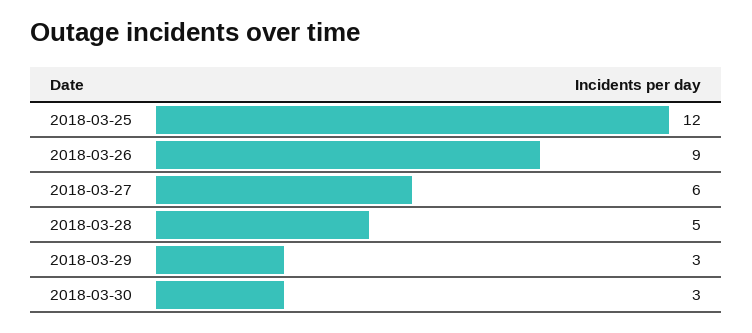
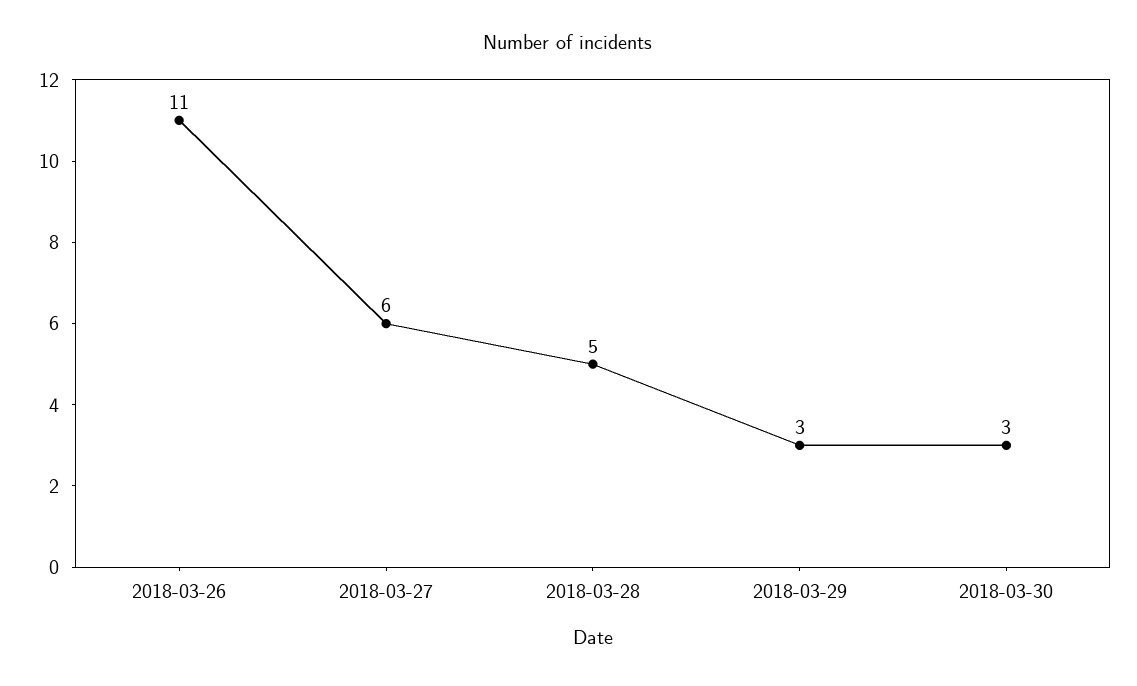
2018-03-25: 12 -> none
2018-03-26: 9 -> 11

